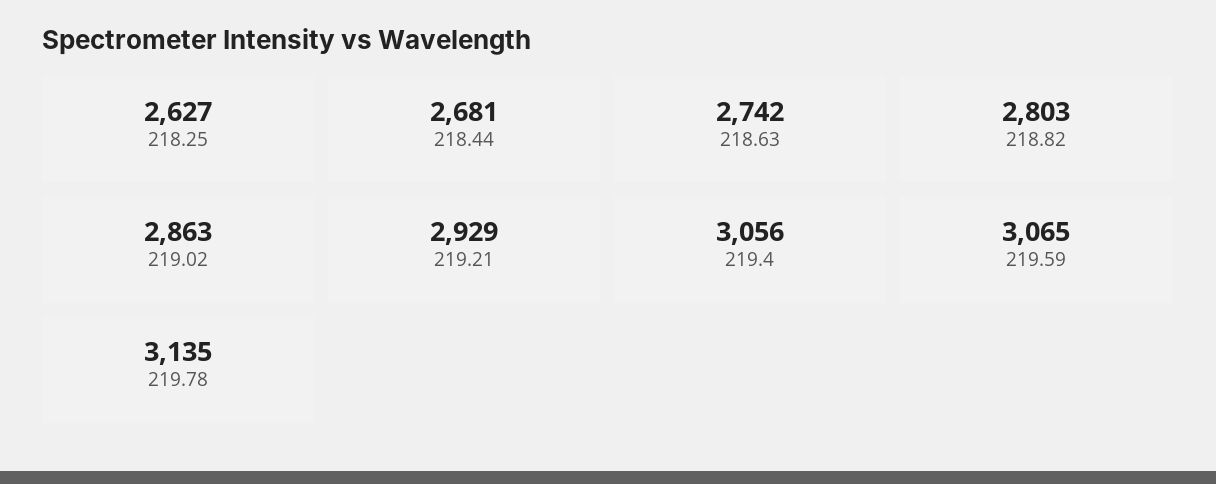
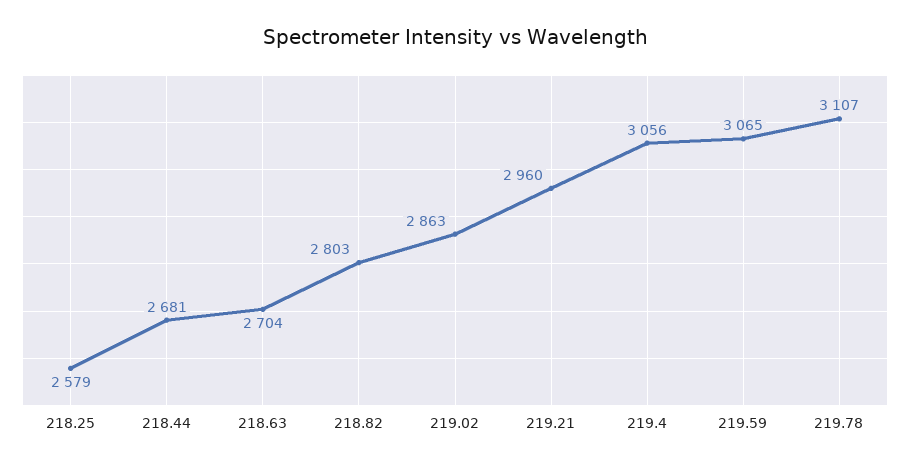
218.25: 2627 -> 2579
218.63: 2742 -> 2704
219.21: 2929 -> 2960
219.78: 3135 -> 3107

